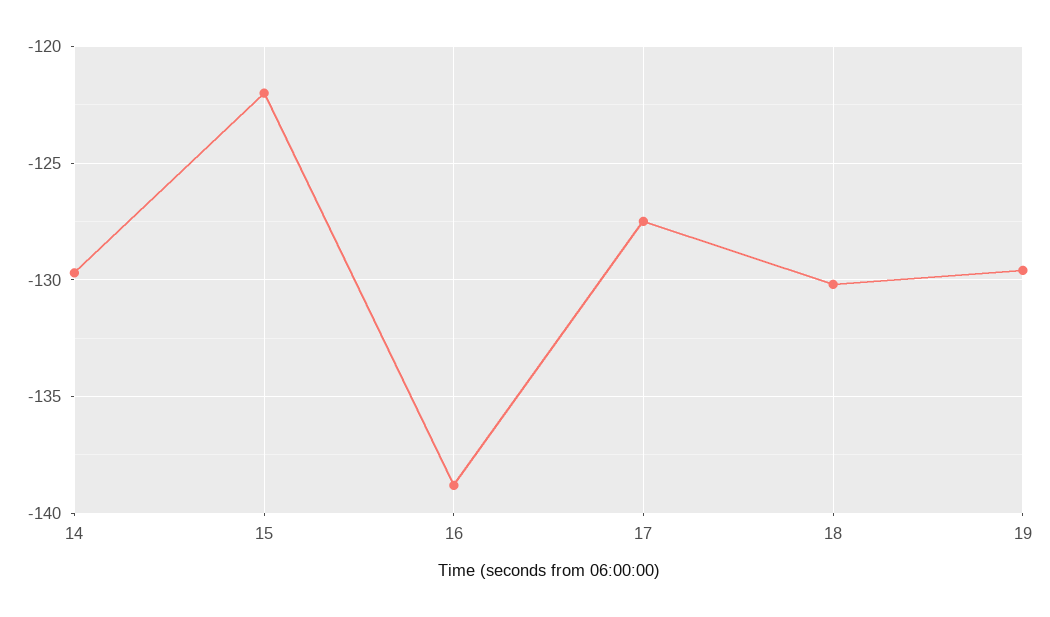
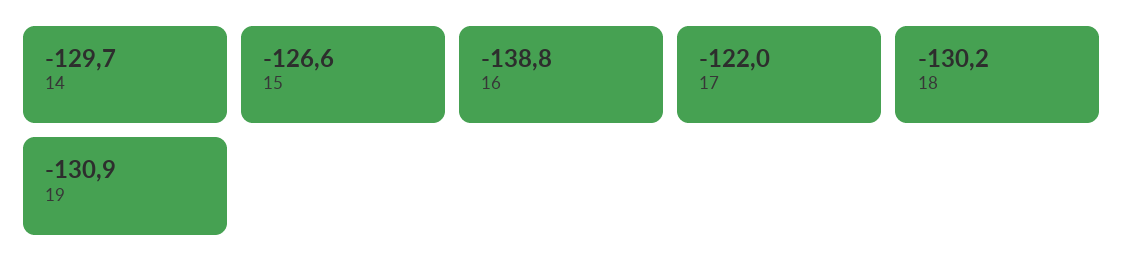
15: -122 -> -126.6
17: -127.5 -> -122
19: -129.5 -> -130.9

